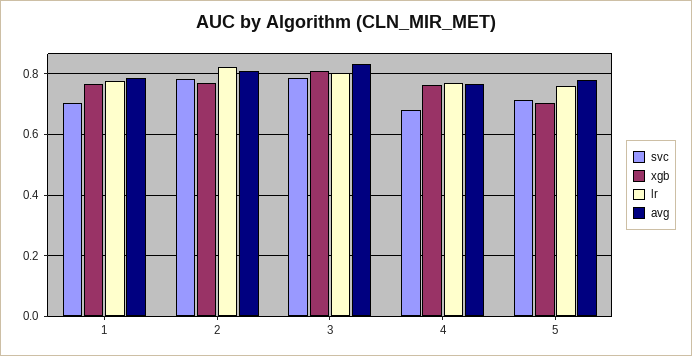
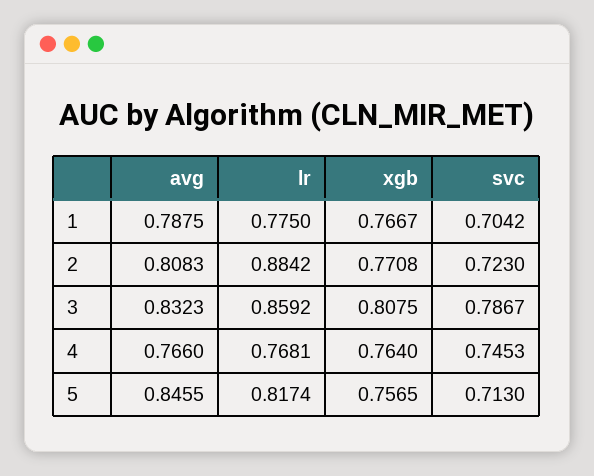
svc, 2: 0.78 -> 0.723
lr, 2: 0.82 -> 0.8842
lr, 3: 0.8 -> 0.8592
svc, 4: 0.68 -> 0.7453
xgb, 5: 0.7 -> 0.7565
lr, 5: 0.76 -> 0.8174
avg, 5: 0.78 -> 0.8455

